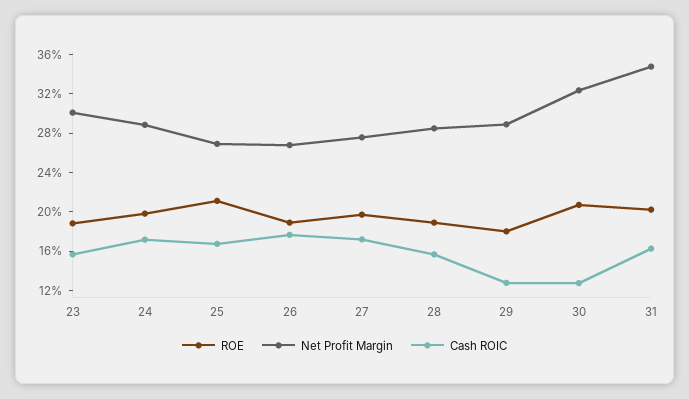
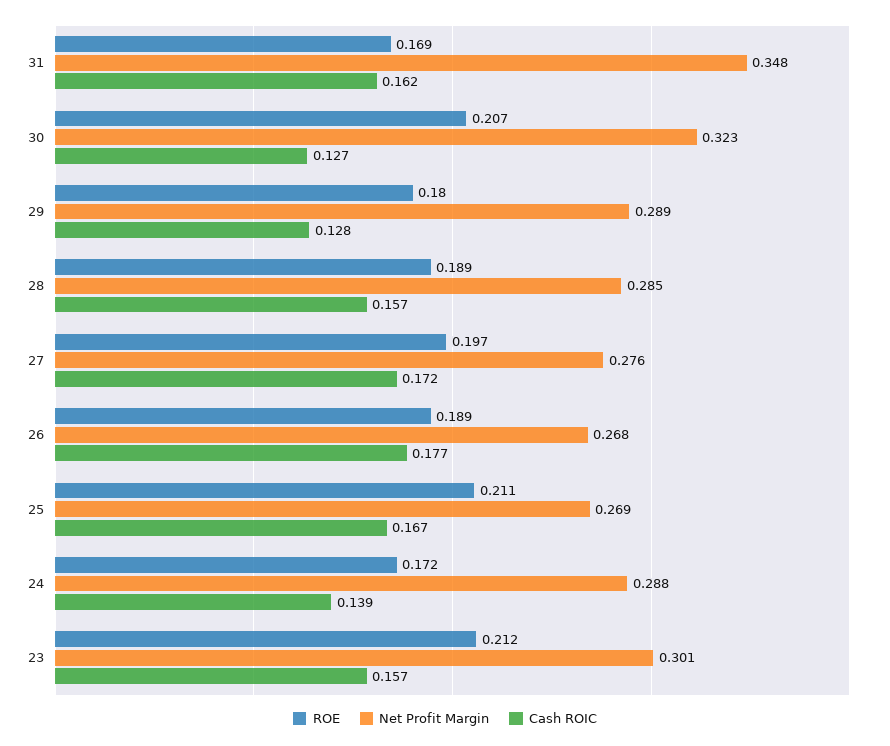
ROE, 23: 0.19 -> 0.212
ROE, 24: 0.2 -> 0.172
Cash ROIC, 24: 0.17 -> 0.139
ROE, 31: 0.2 -> 0.169

